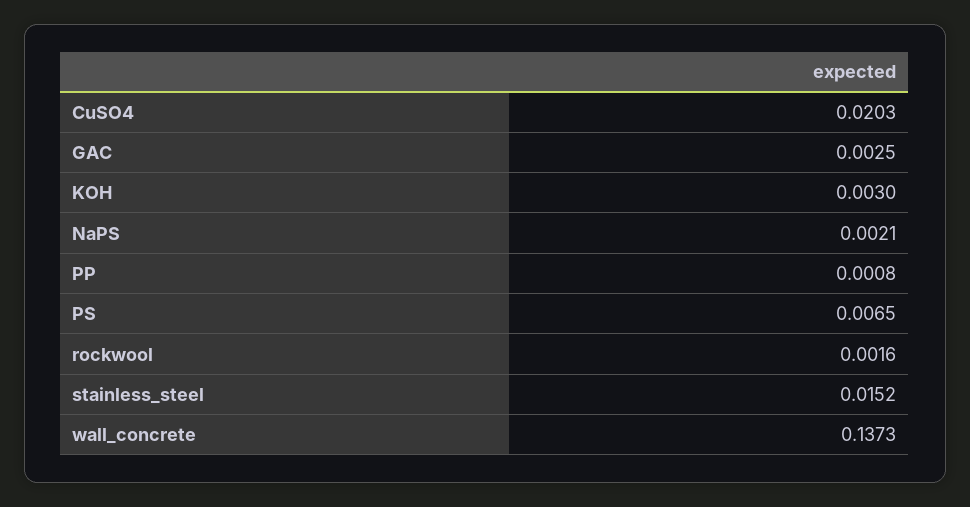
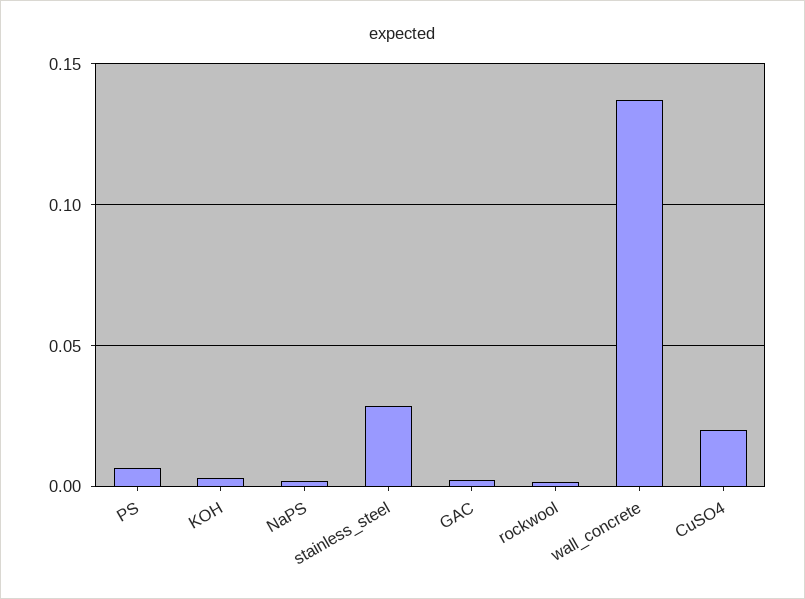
PP: 0.0008 -> none
stainless_steel: 0.0152 -> 0.03

